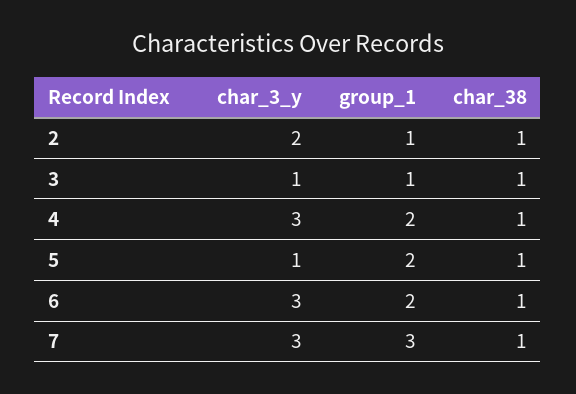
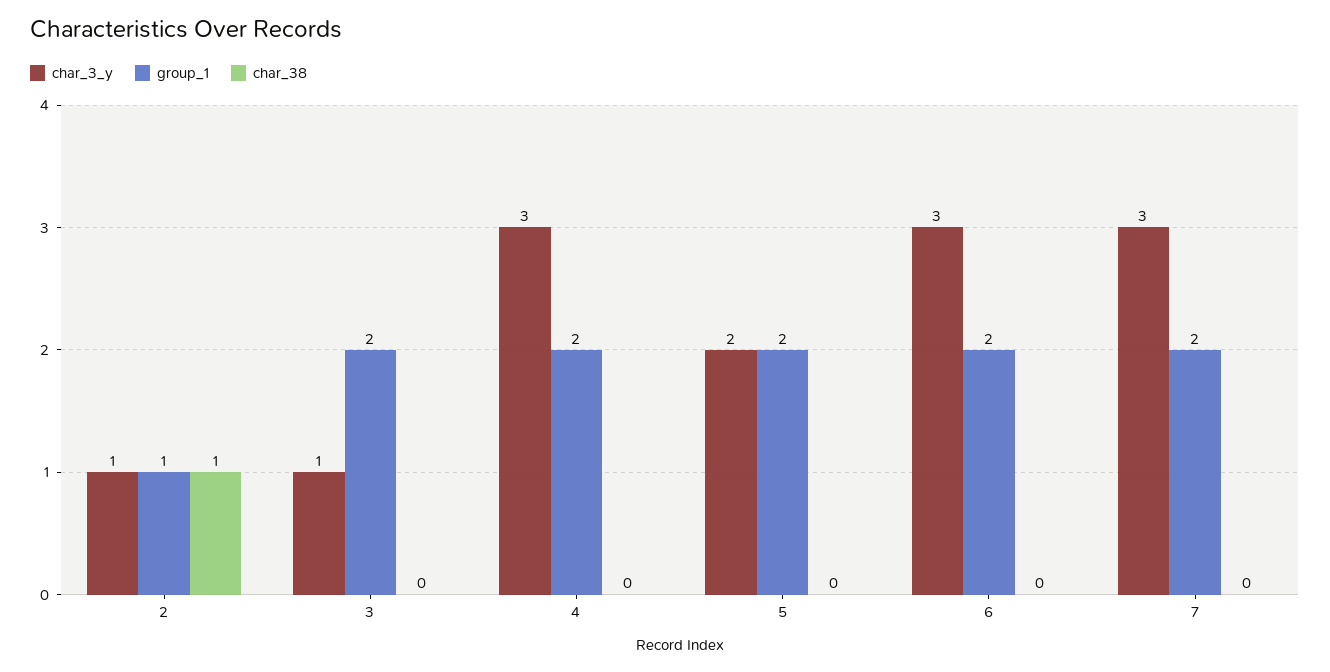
char_3_y, 2: 2 -> 1
group_1, 3: 1 -> 2
char_38, 3: 1 -> 0
char_38, 4: 1 -> 0
char_3_y, 5: 1 -> 2
char_38, 5: 1 -> 0
char_38, 6: 1 -> 0
group_1, 7: 3 -> 2
char_38, 7: 1 -> 0

